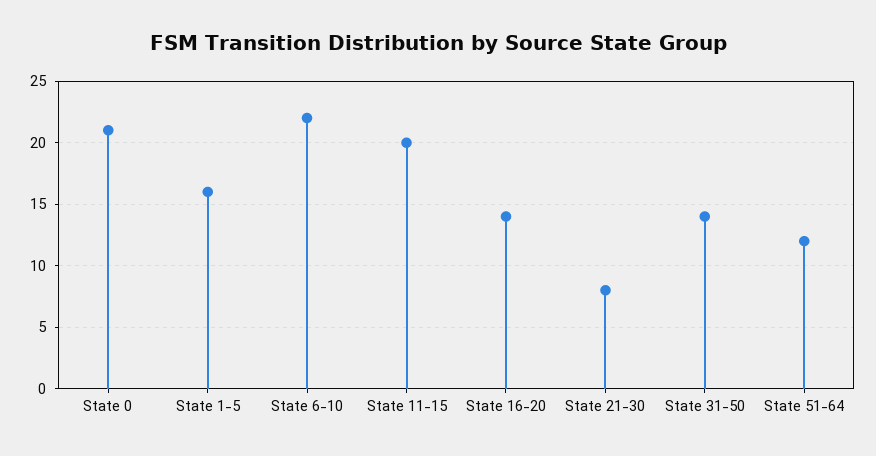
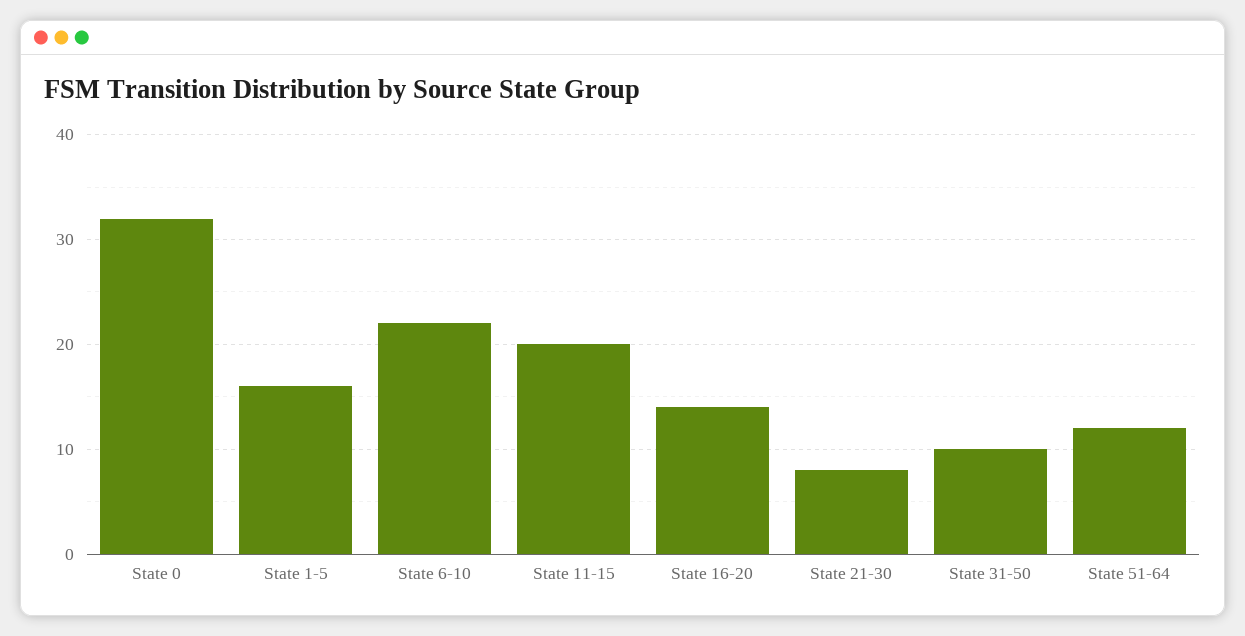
State 0: 21 -> 32
State 31-50: 14 -> 10

